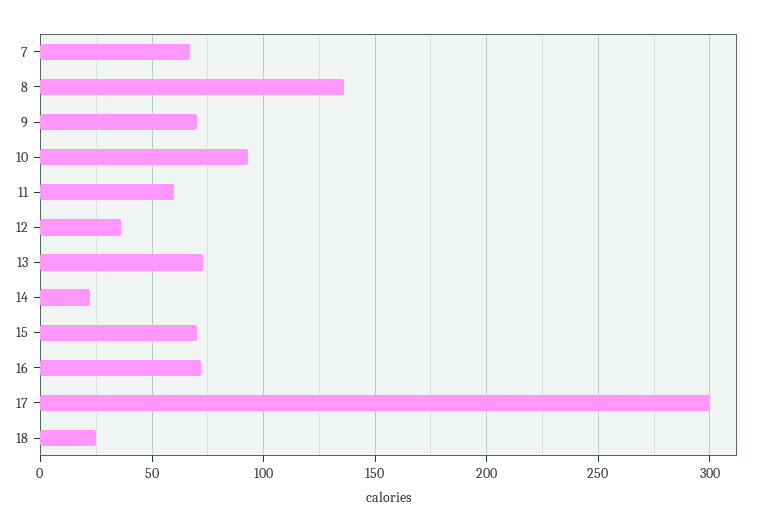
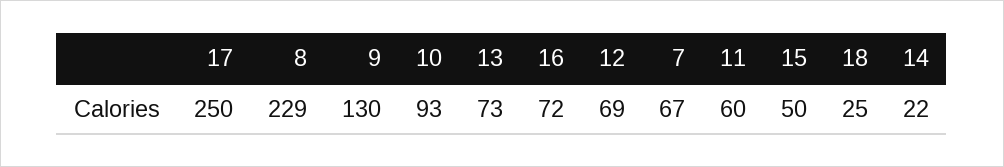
8: 135 -> 229
9: 70 -> 130
12: 35 -> 69
15: 70 -> 50
17: 300 -> 250

